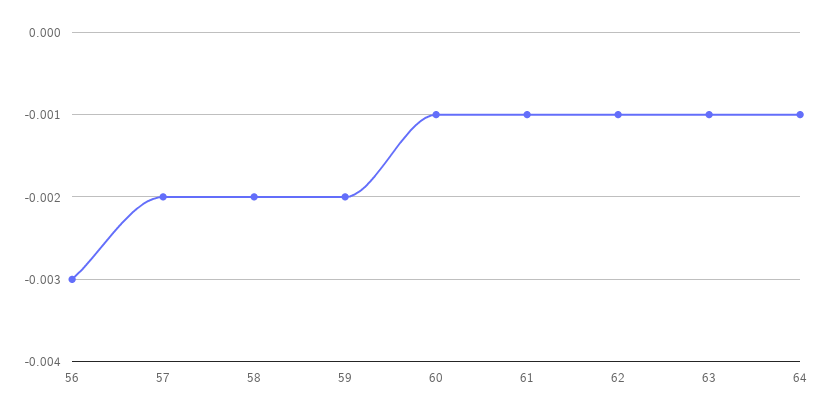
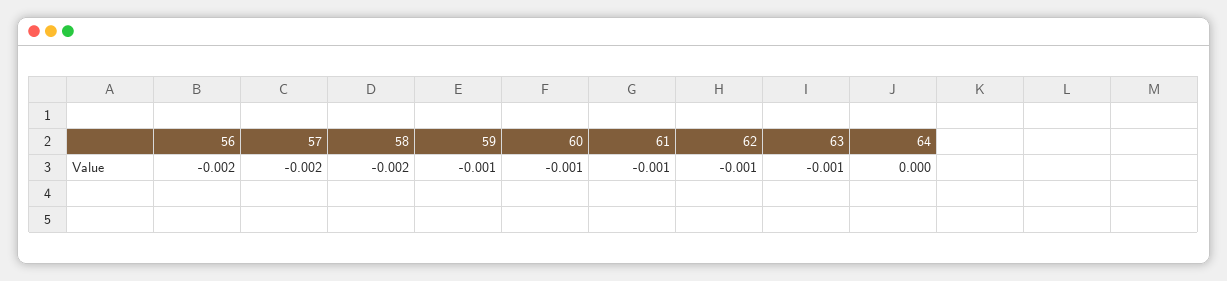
56: -0.003 -> -0.002
59: -0.002 -> -0.001
64: -0.001 -> 0

